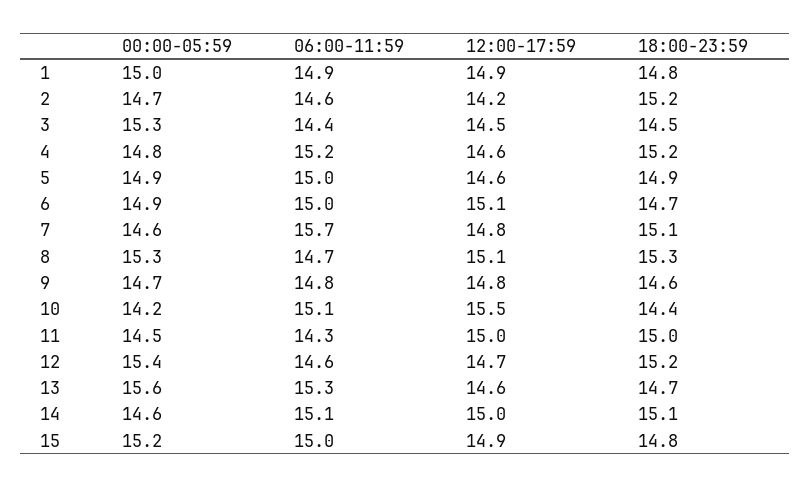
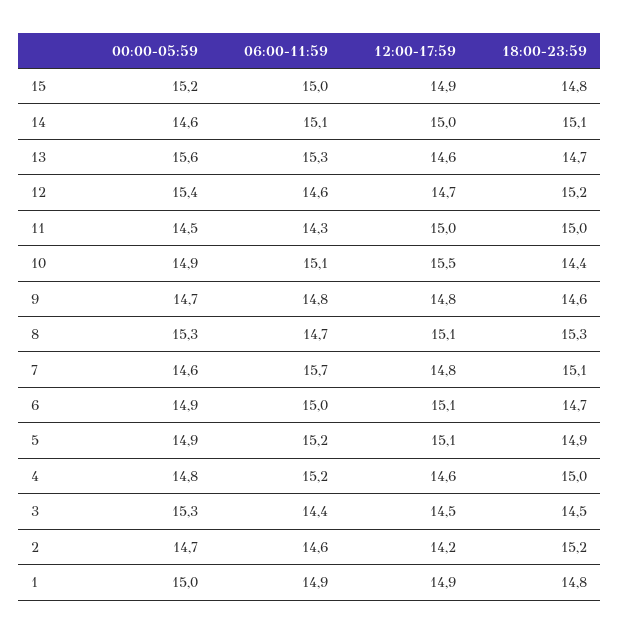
18:00-23:59, 4: 15.2 -> 15
06:00-11:59, 5: 15 -> 15.2
12:00-17:59, 5: 14.6 -> 15.1
00:00-05:59, 10: 14.2 -> 14.9

